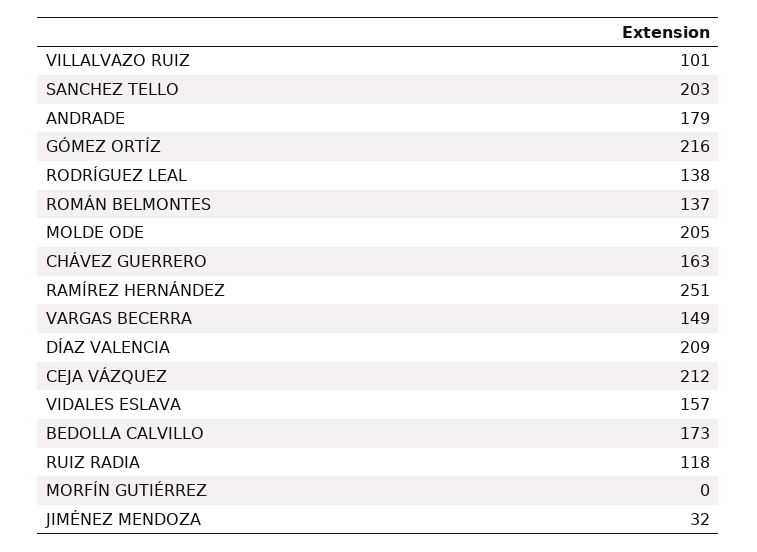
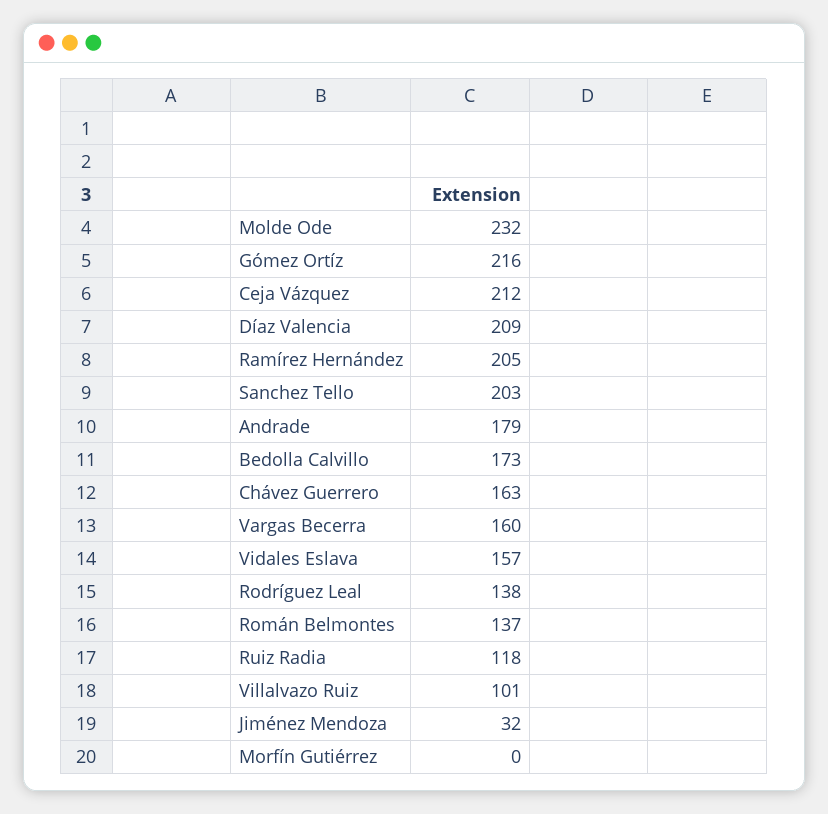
MOLDE ODE: 205 -> 232
RAMÍREZ HERNÁNDEZ: 251 -> 205
VARGAS BECERRA: 149 -> 160

